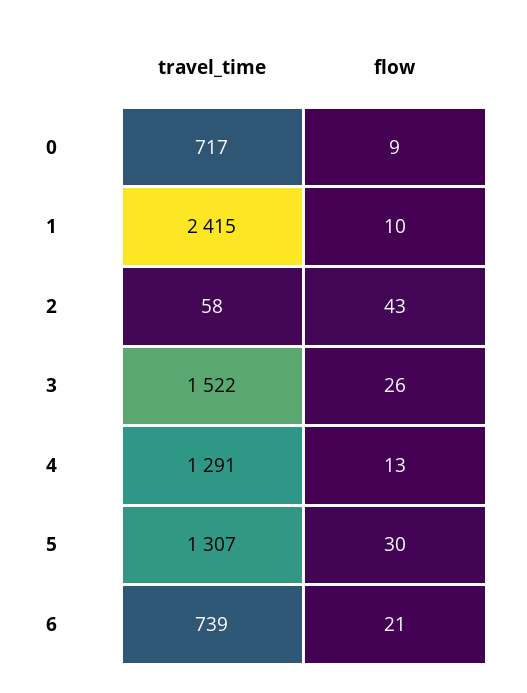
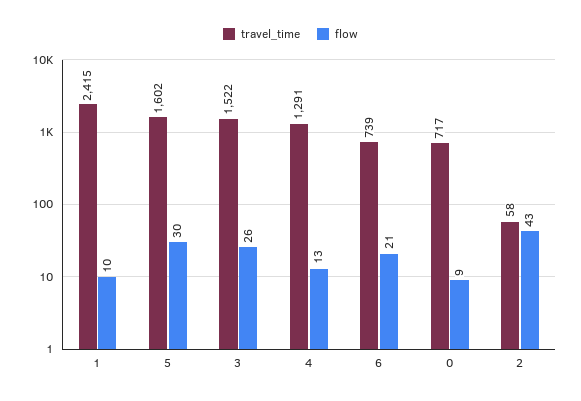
travel_time, 5: 1307 -> 1602

